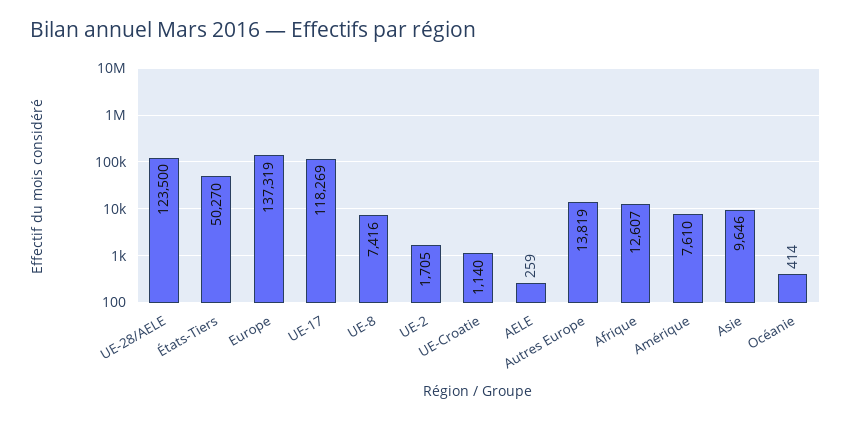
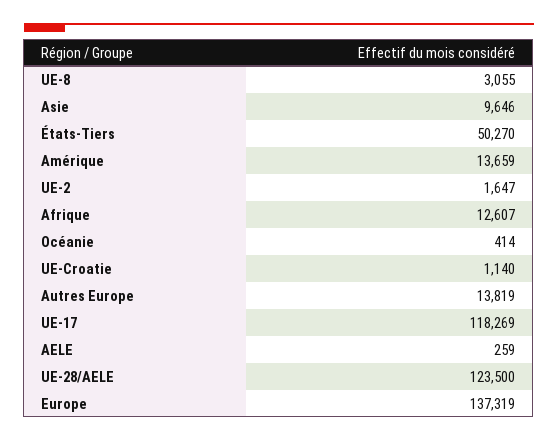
UE-8: 7416 -> 3055
UE-2: 1705 -> 1647
Amérique: 7610 -> 13659

